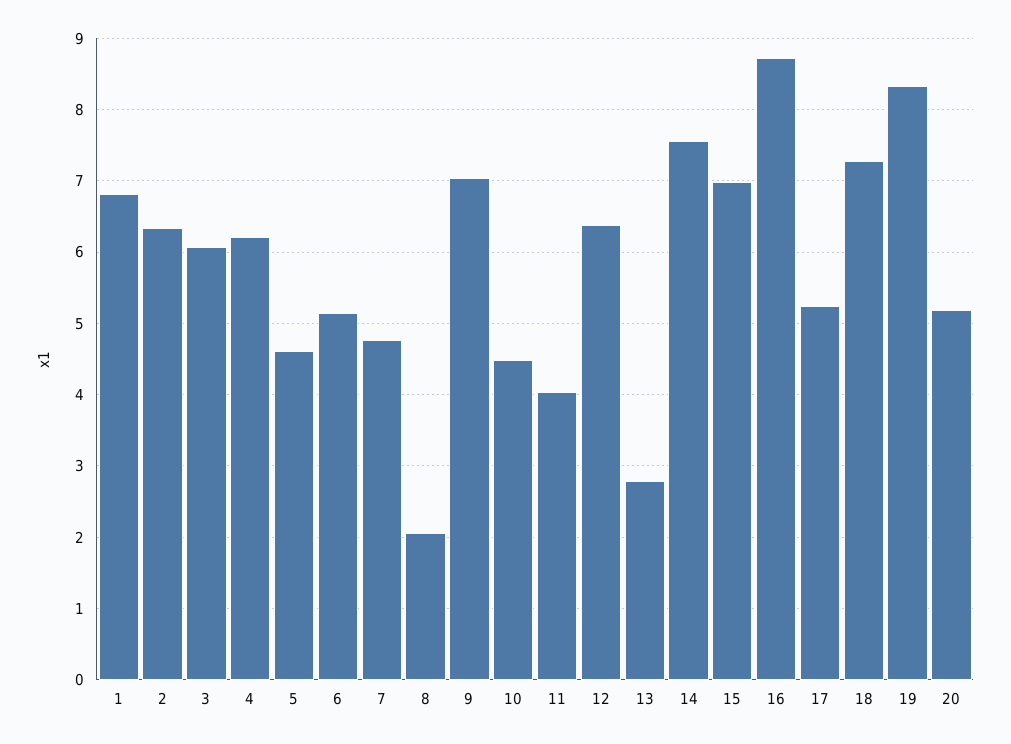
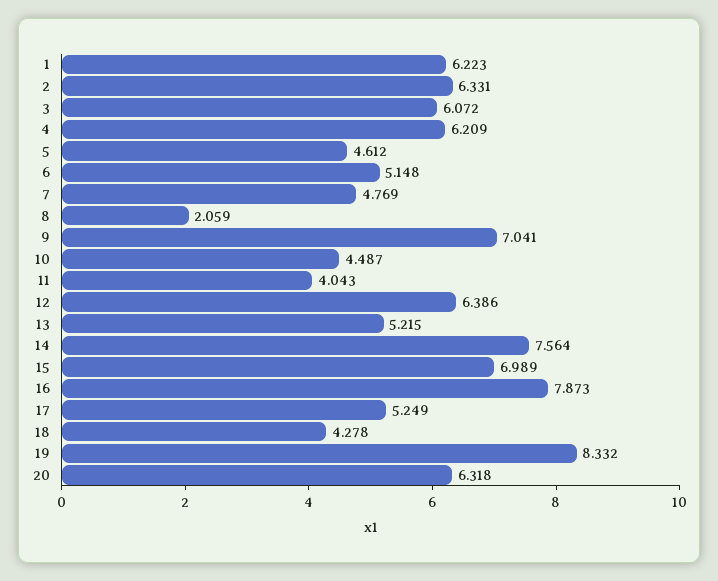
1: 6.8 -> 6.223
13: 2.8 -> 5.215
16: 8.7 -> 7.873
18: 7.3 -> 4.278
20: 5.2 -> 6.318

